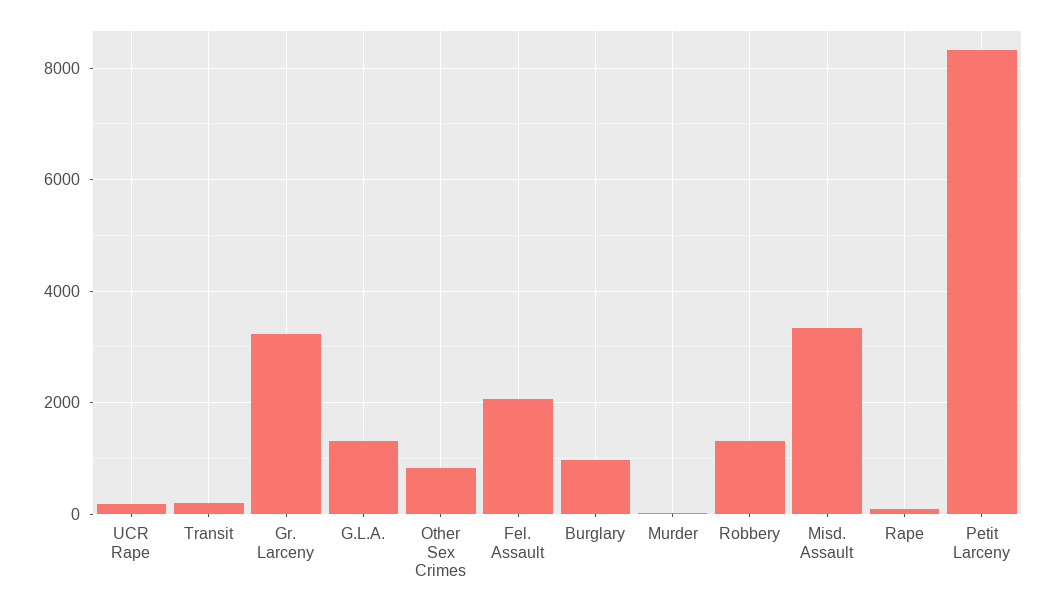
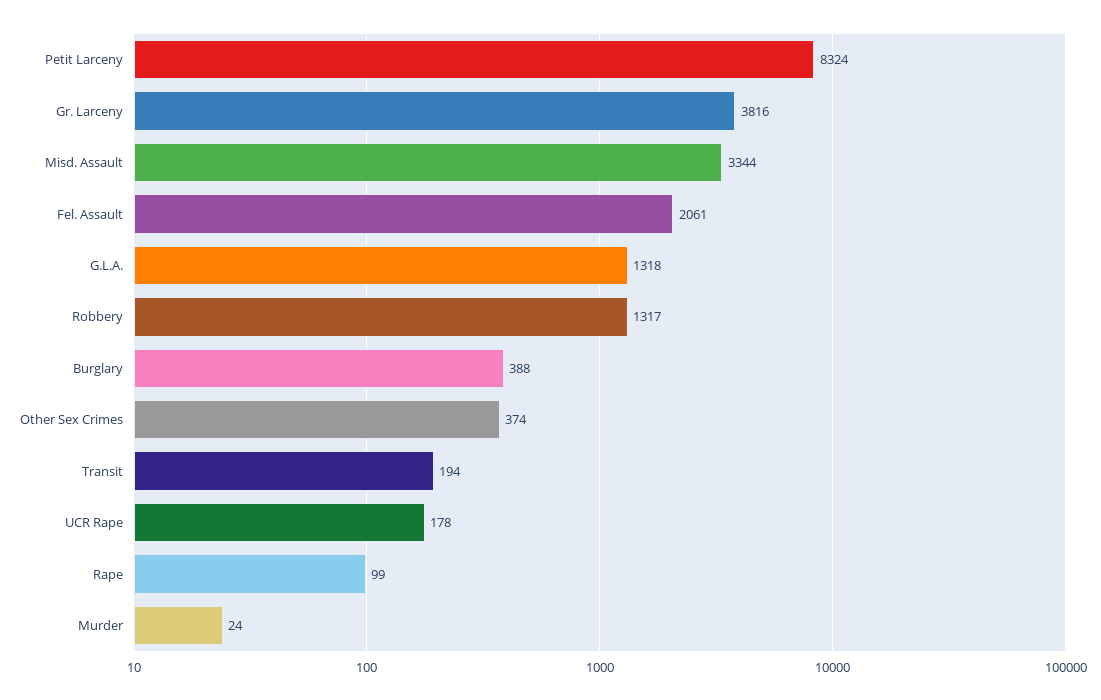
Gr. Larceny: 3200 -> 3816
Other Sex Crimes: 800 -> 374
Burglary: 1000 -> 388

